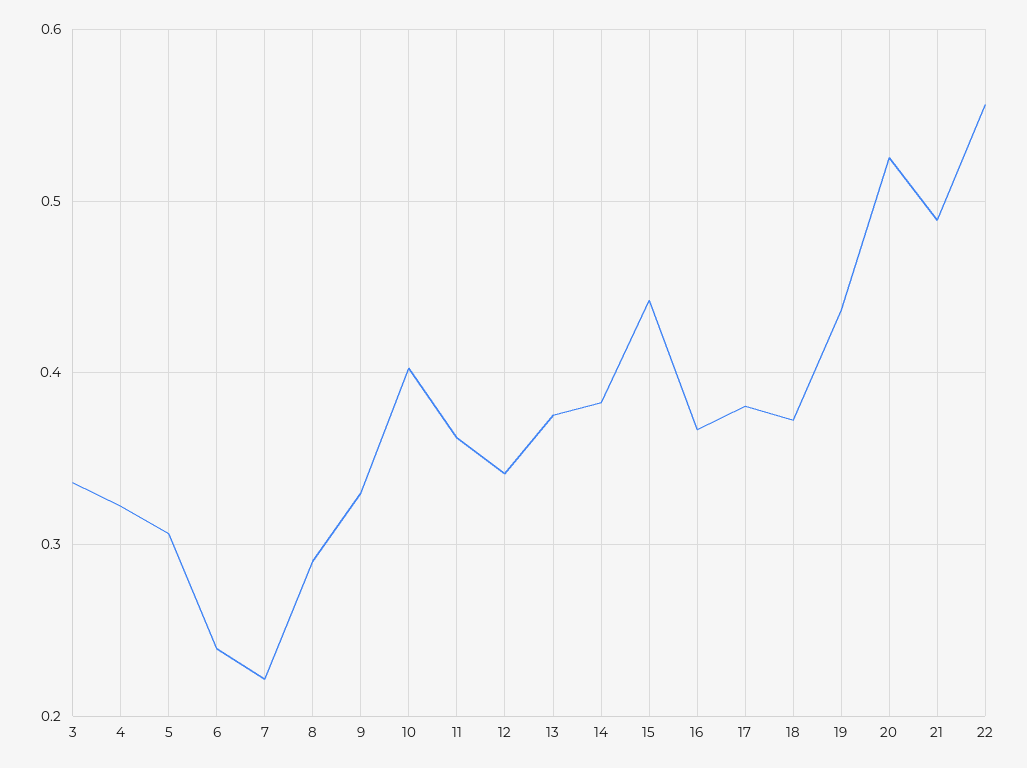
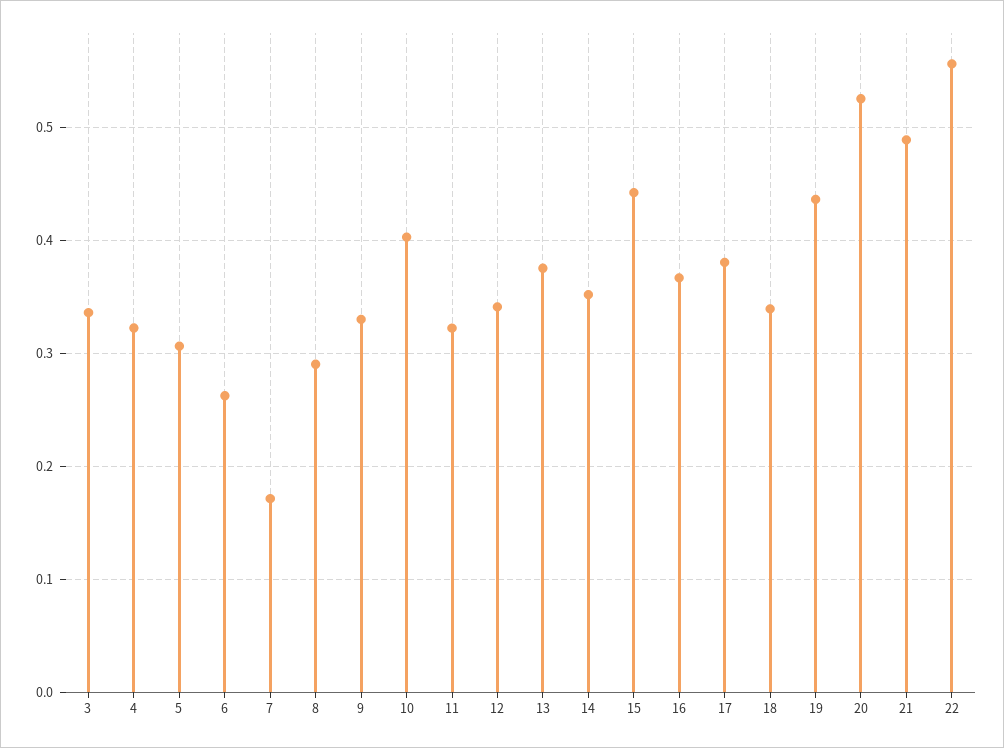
6: 0.24 -> 0.26
7: 0.22 -> 0.17
11: 0.36 -> 0.32
14: 0.38 -> 0.35
18: 0.37 -> 0.34

